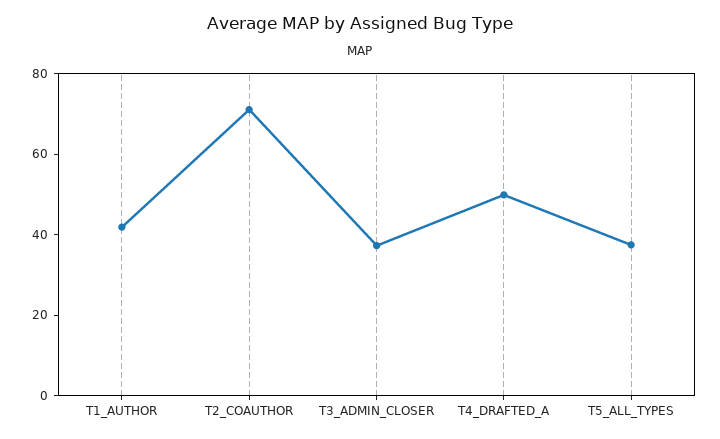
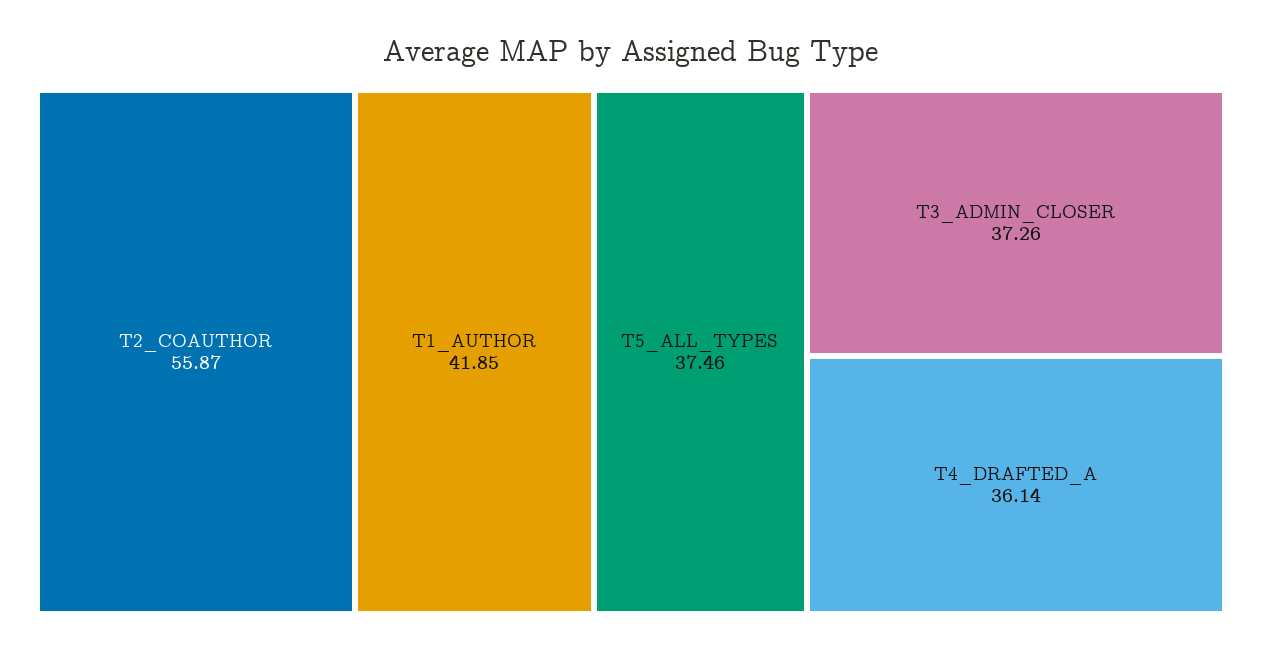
T2_COAUTHOR: 70 -> 55.87
T4_DRAFTED_A: 50 -> 36.14

